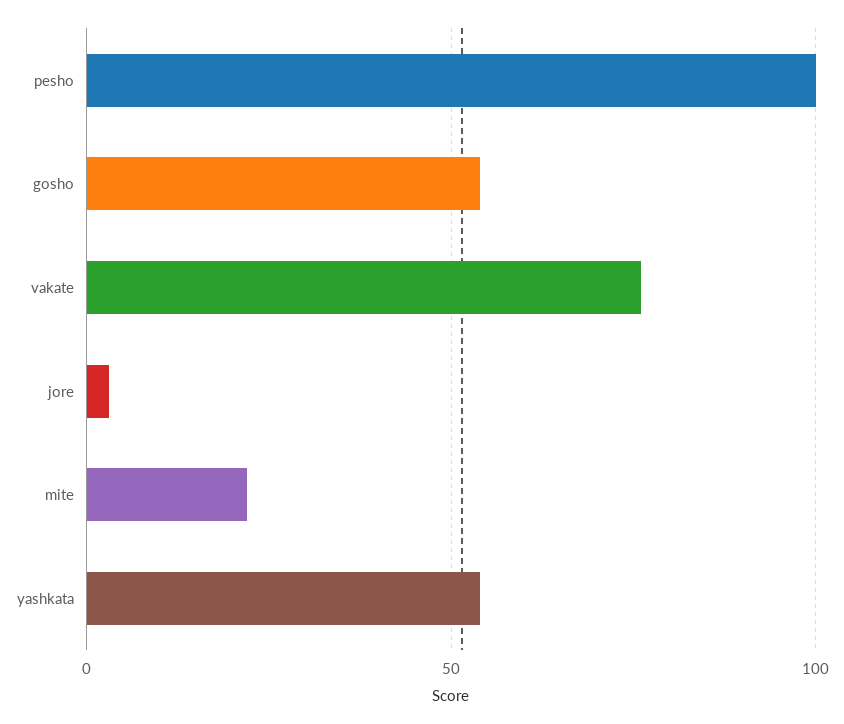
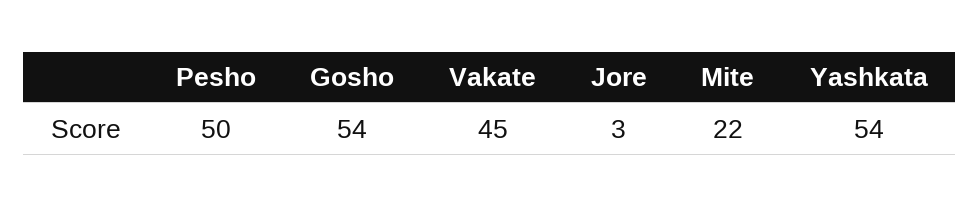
pesho: 100 -> 50
vakate: 75 -> 45

